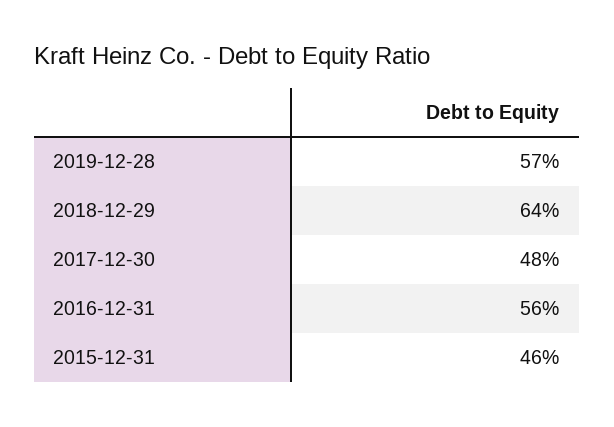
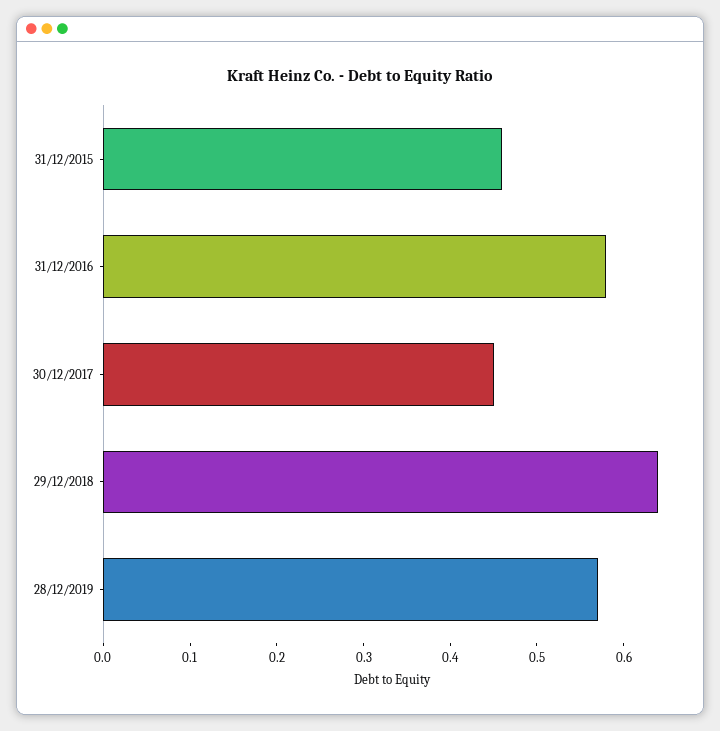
2017-12-30: 0.48 -> 0.45
2016-12-31: 0.56 -> 0.58

